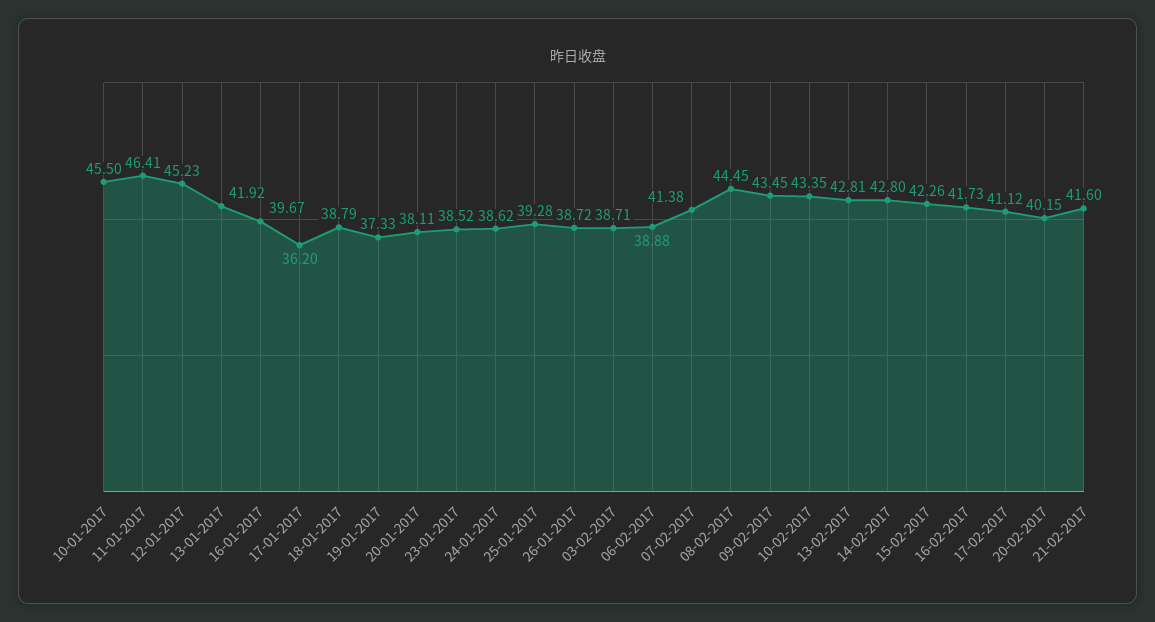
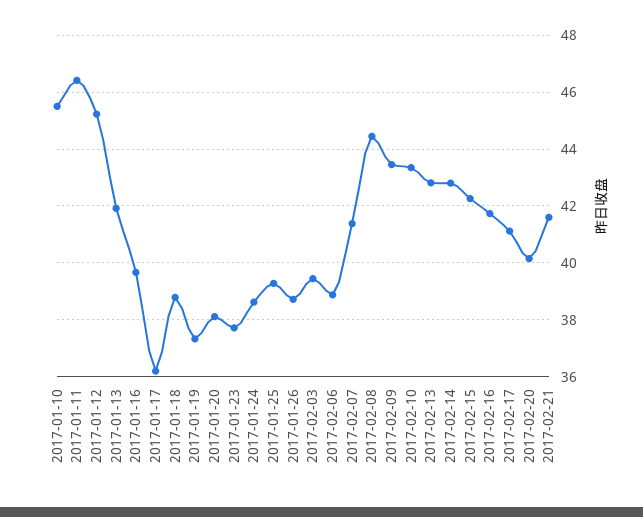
23-01-2017: 38.52 -> 37.75
03-02-2017: 38.71 -> 39.5

